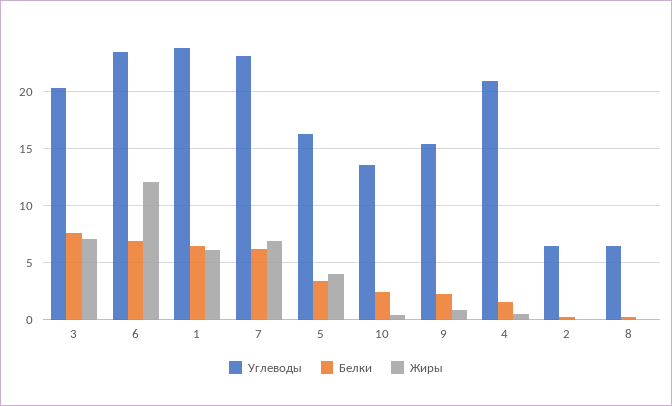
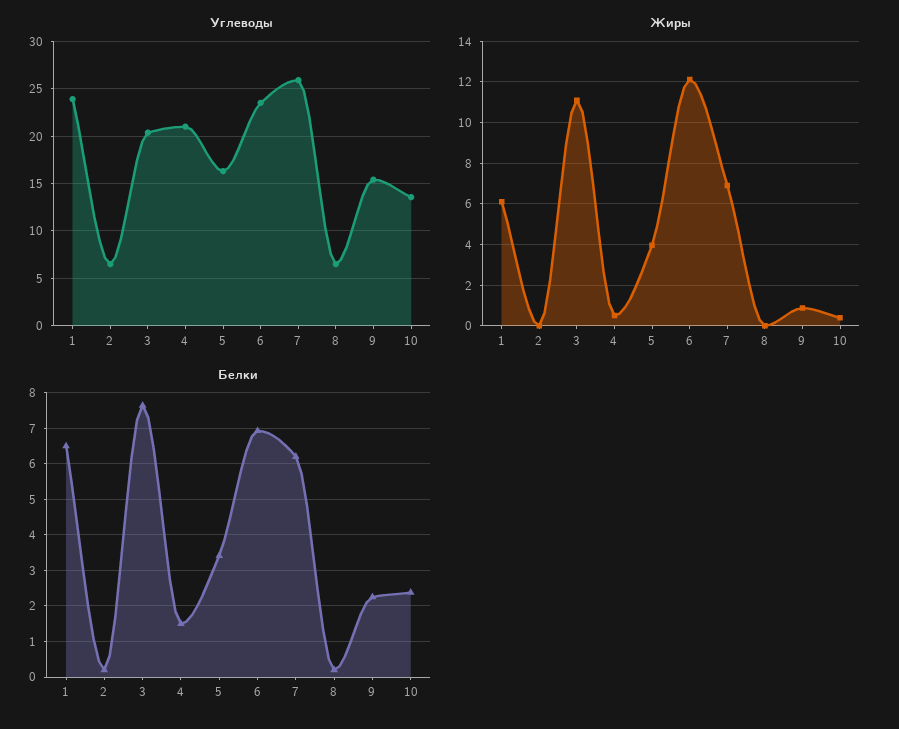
Жиры, 3: 7 -> 11
Углеводы, 7: 23 -> 26

